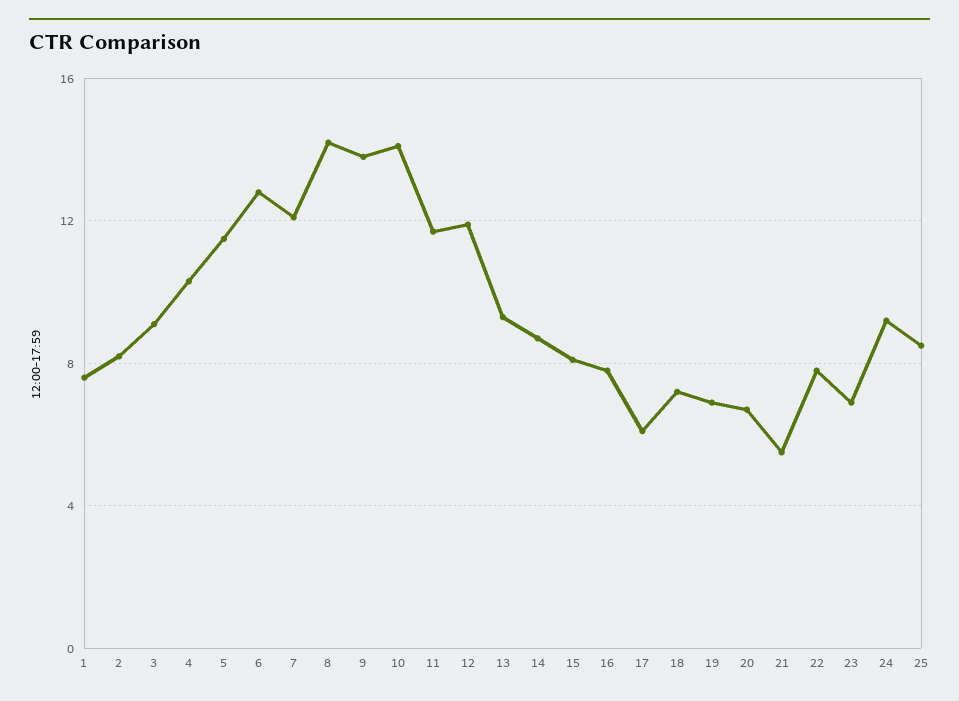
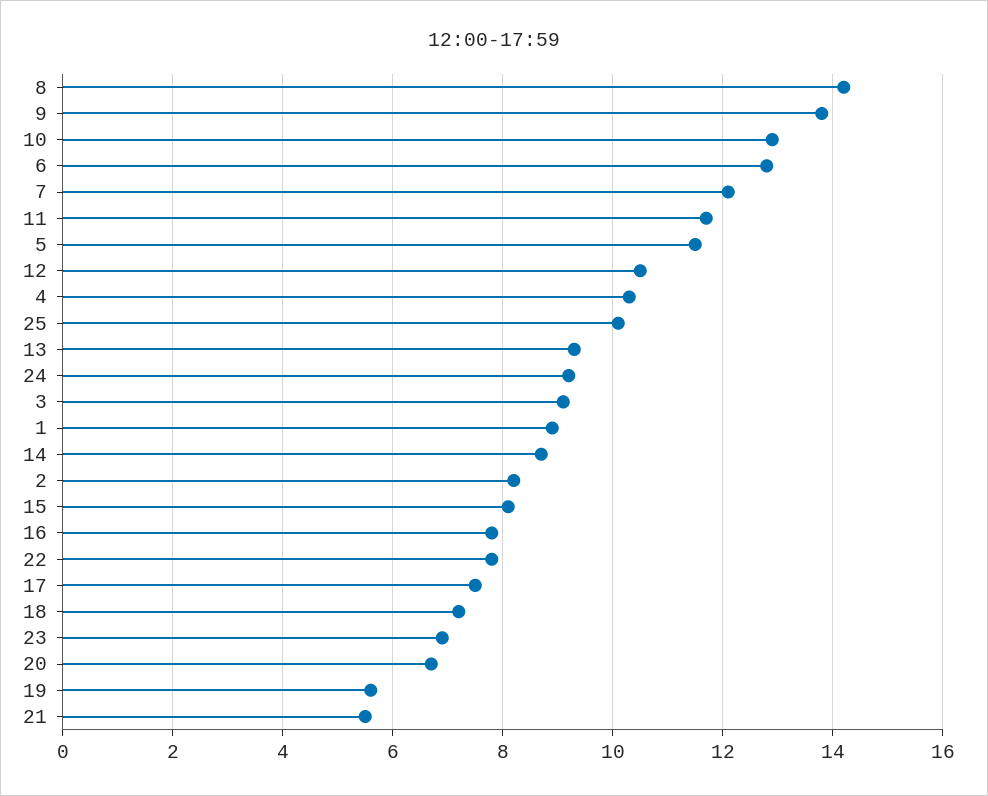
1: 7.5 -> 9
10: 14 -> 13
12: 12 -> 10.5
17: 6 -> 7.5
19: 7 -> 5.5
25: 8.5 -> 10

